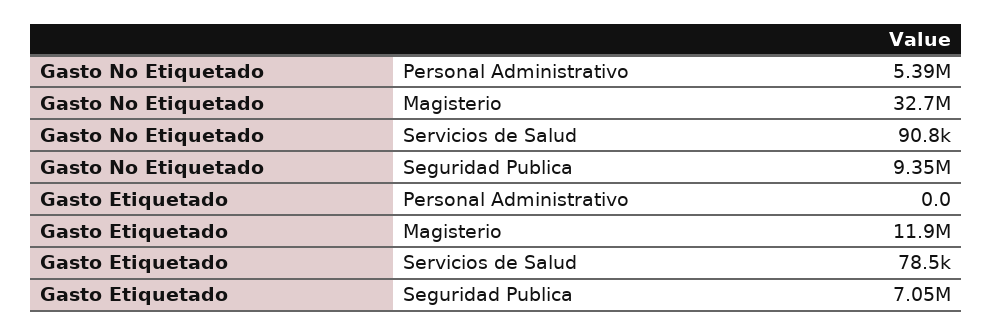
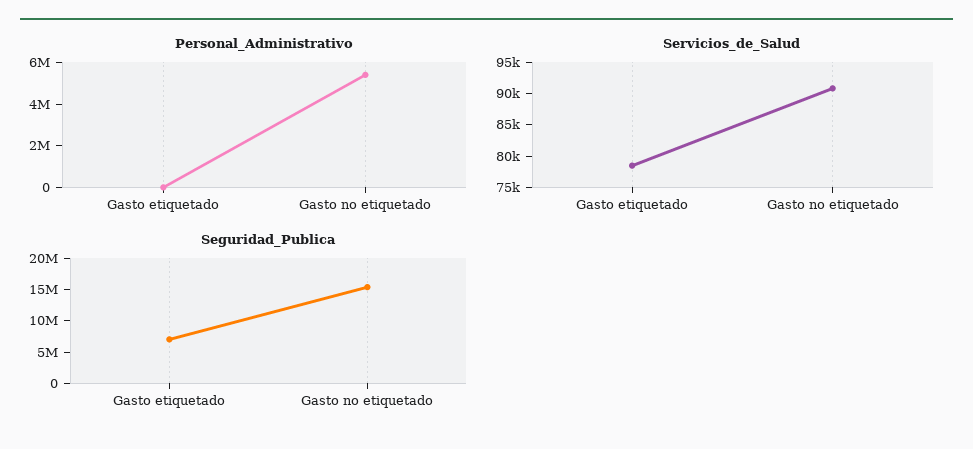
Magisterio, Gasto No Etiquetado: 32700000 -> none
Seguridad Publica, Gasto No Etiquetado: 9350000 -> 15000000
Magisterio, Gasto Etiquetado: 11900000 -> none

